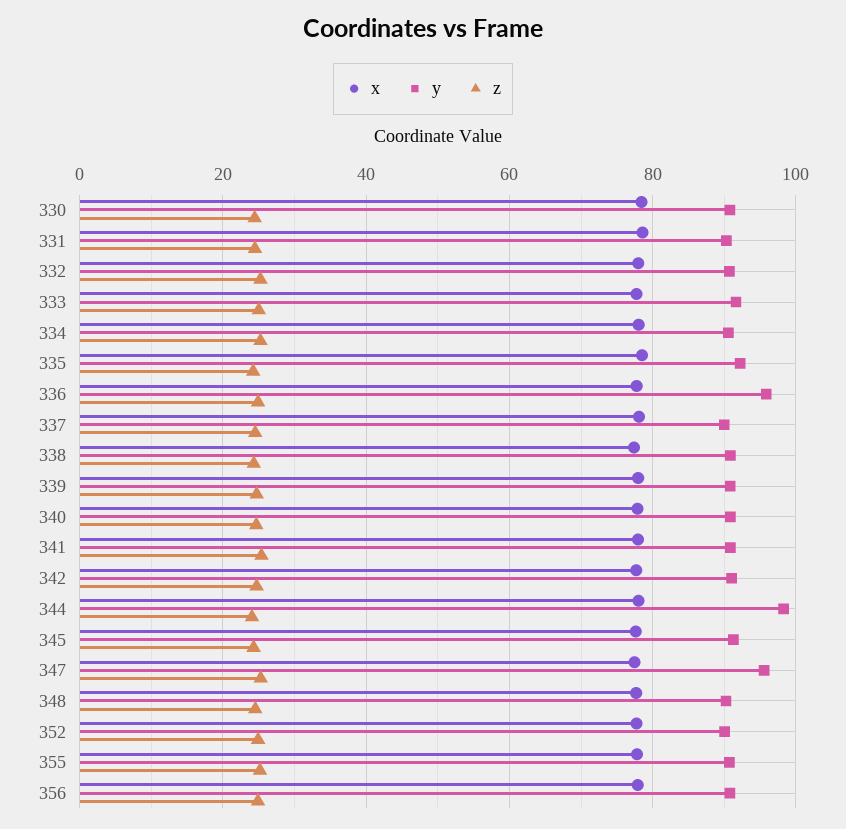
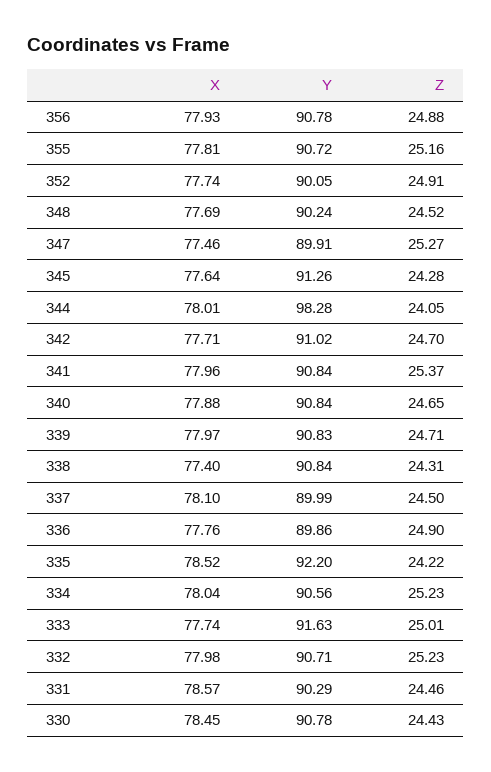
y, 336: 96 -> 89.86
y, 347: 96 -> 89.91

